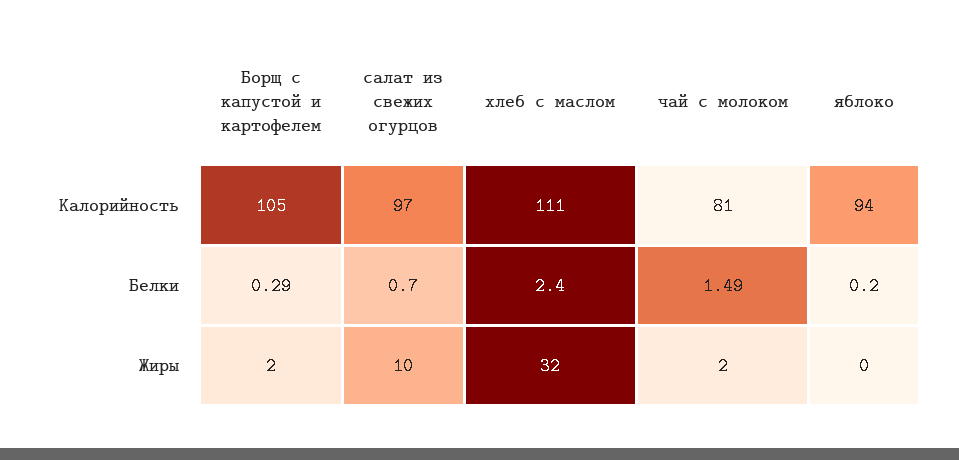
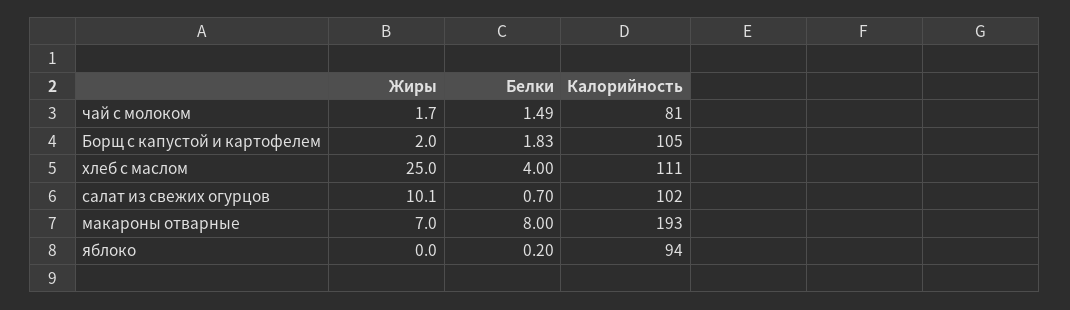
салат из свежих огурцов, Калорийность: 97 -> 102
Борщ с капустой и картофелем, Белки: 0.29 -> 1.83
хлеб с маслом, Белки: 2.4 -> 4
хлеб с маслом, Жиры: 32 -> 25
макароны отварные, Жиры: none -> 7
макароны отварные, Белки: none -> 8
макароны отварные, Калорийность: none -> 193

